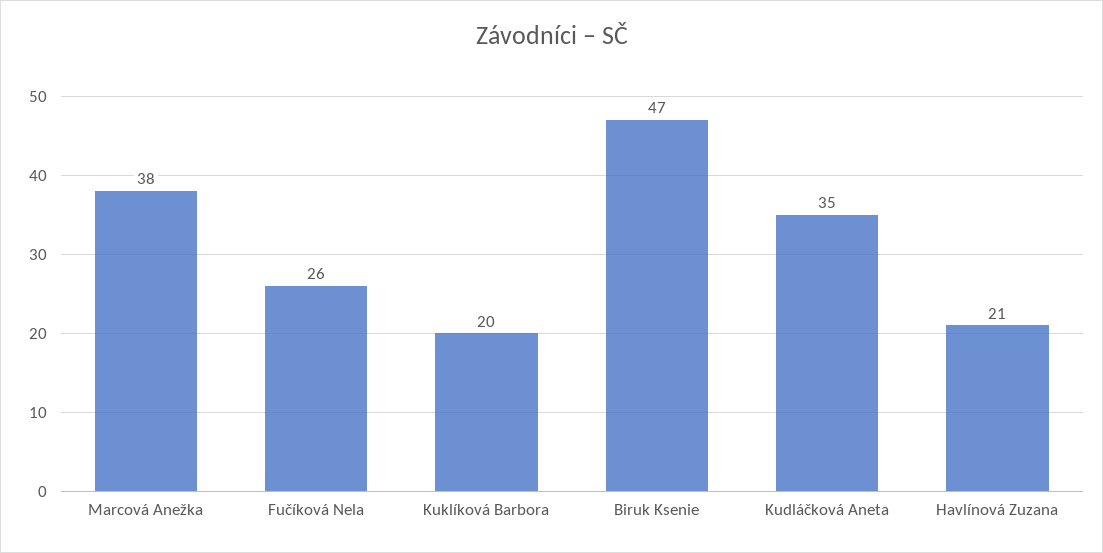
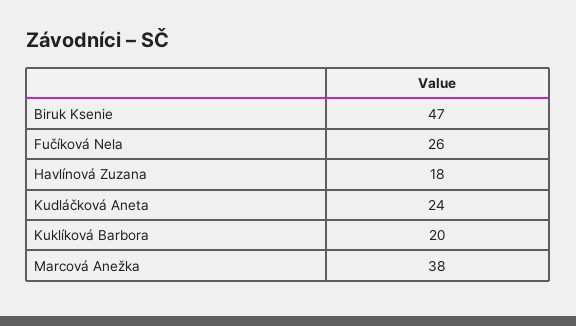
Kudláčková Aneta: 35 -> 24
Havlínová Zuzana: 21 -> 18

